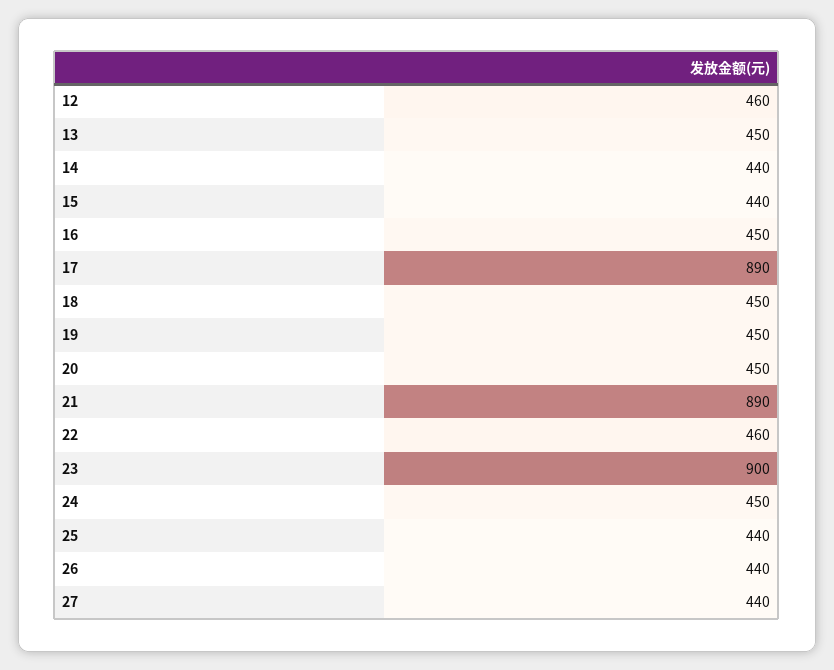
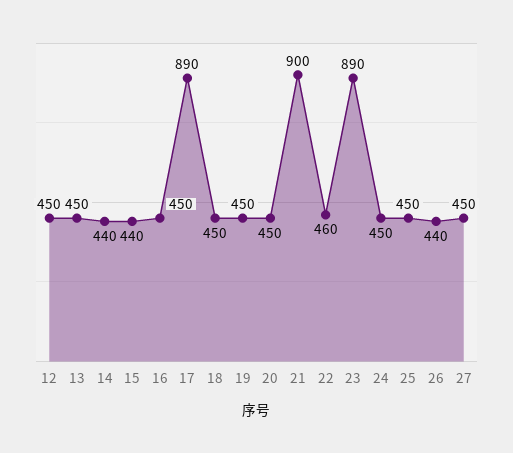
12: 460 -> 450
21: 890 -> 900
23: 900 -> 890
25: 440 -> 450
27: 440 -> 450

